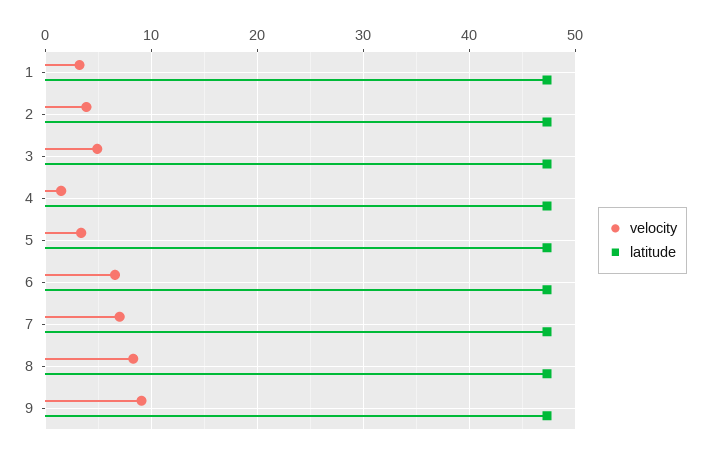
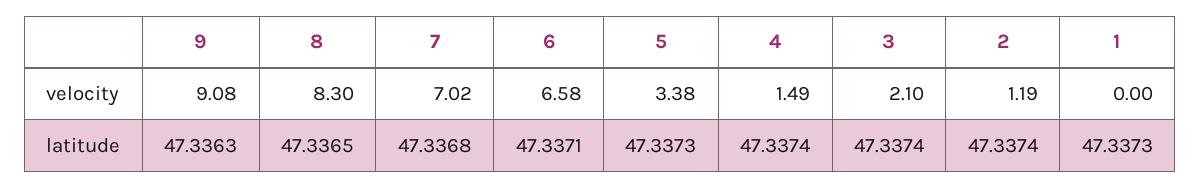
velocity, 1: 3 -> 0
velocity, 2: 4 -> 1.19
velocity, 3: 5 -> 2.1

